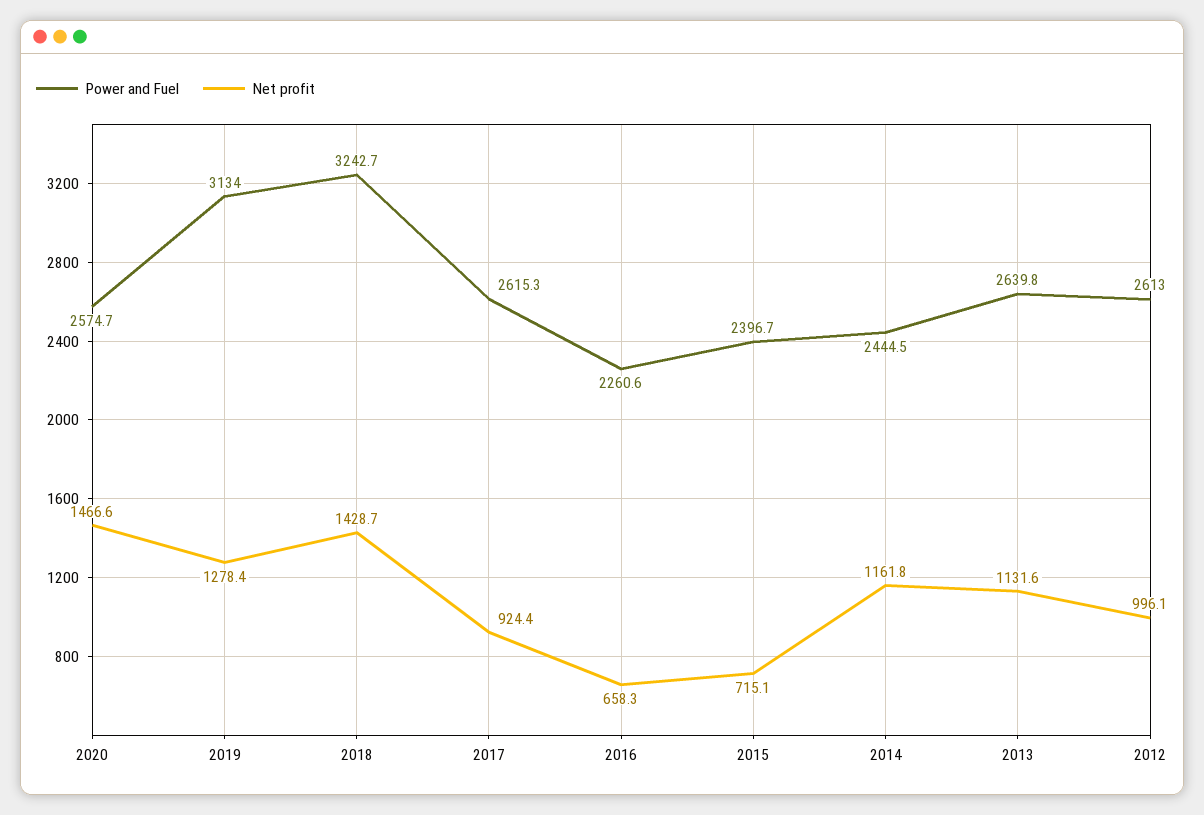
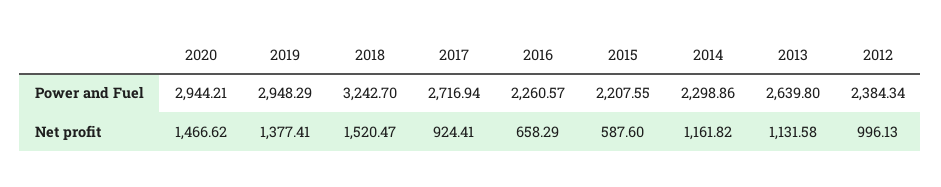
Power and Fuel, 2020: 2574.7 -> 2944.21
Power and Fuel, 2019: 3134 -> 2948.29
Net profit, 2019: 1278.4 -> 1377.41
Net profit, 2018: 1428.7 -> 1520.47
Power and Fuel, 2017: 2615.3 -> 2716.94
Power and Fuel, 2015: 2396.7 -> 2207.55
Net profit, 2015: 715.1 -> 587.6
Power and Fuel, 2014: 2444.5 -> 2298.86
Power and Fuel, 2012: 2613 -> 2384.34

